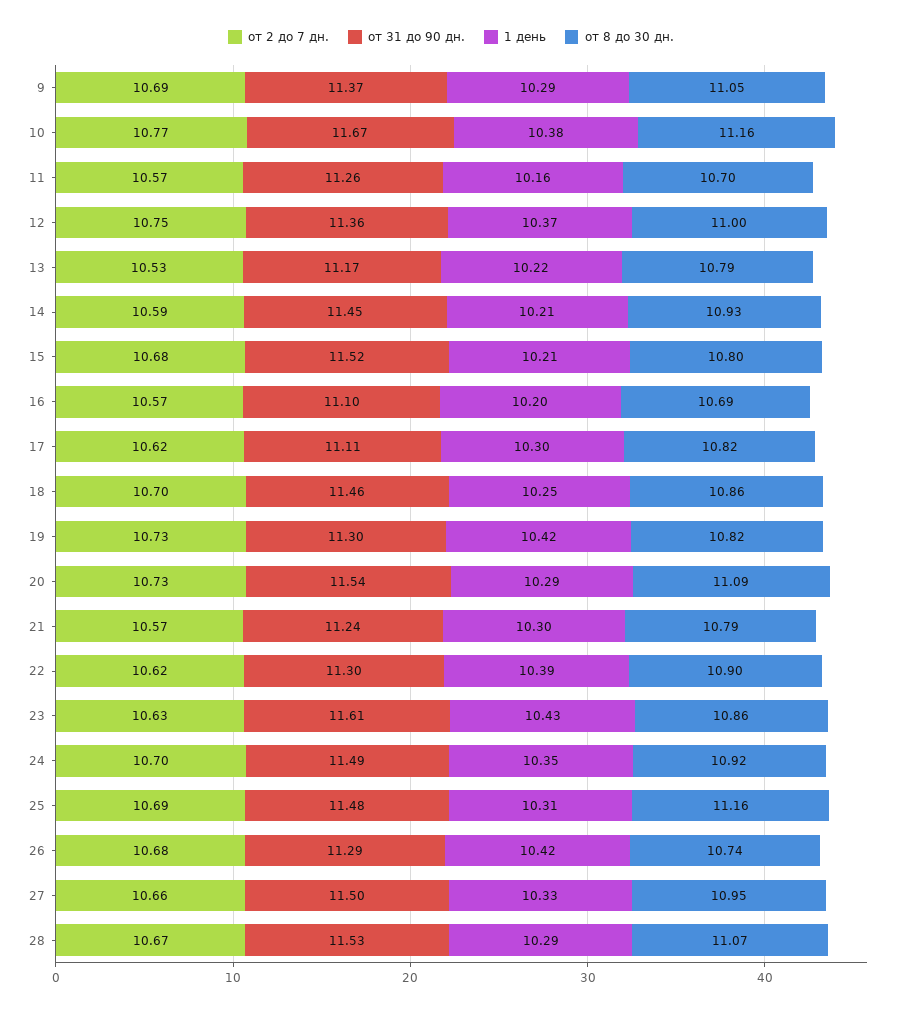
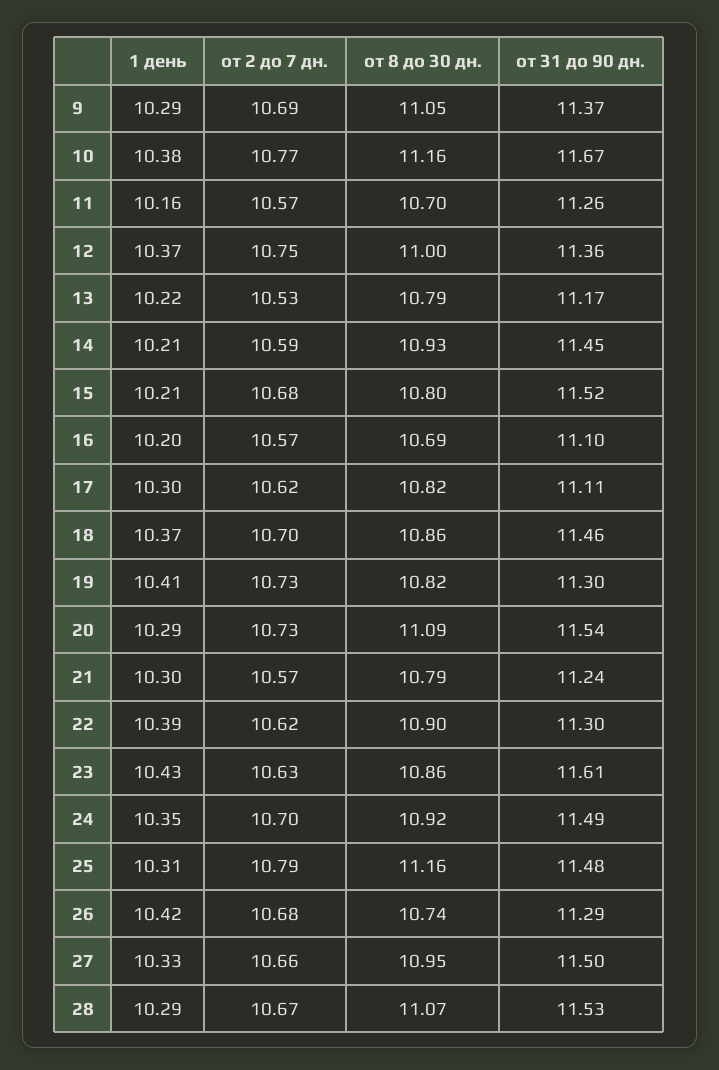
1 день, 18: 10.25 -> 10.37
1 день, 19: 10.42 -> 10.41
от 2 до 7 дн., 25: 10.69 -> 10.79

